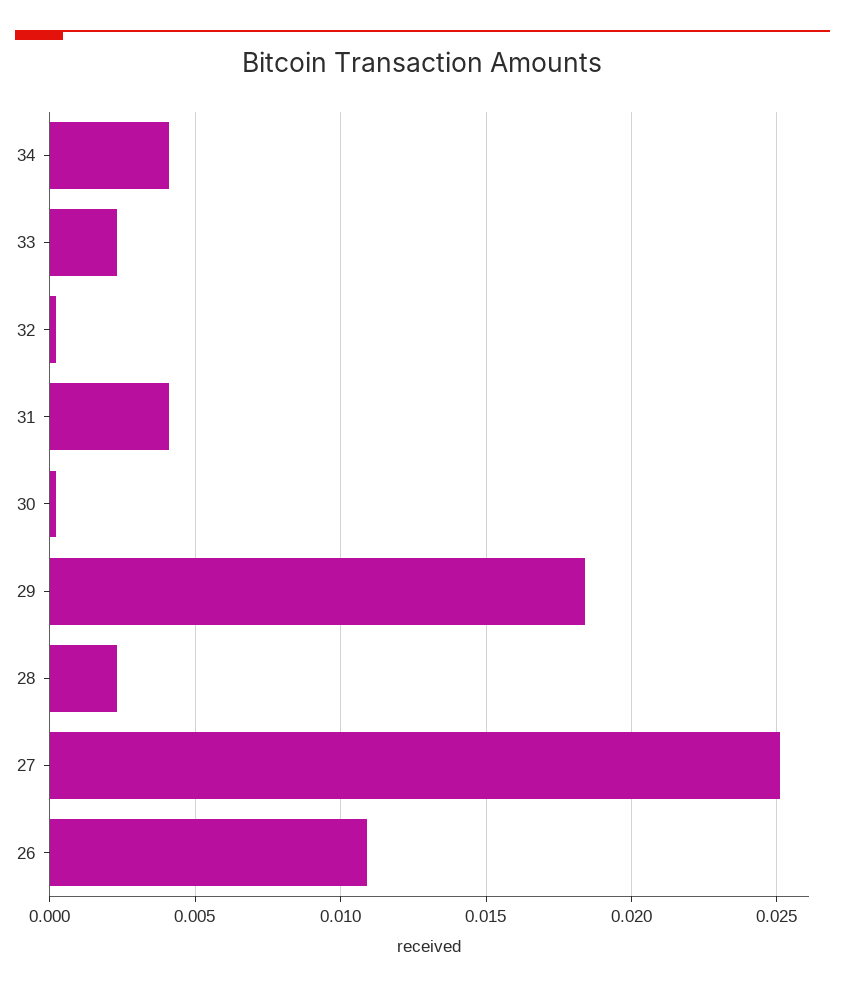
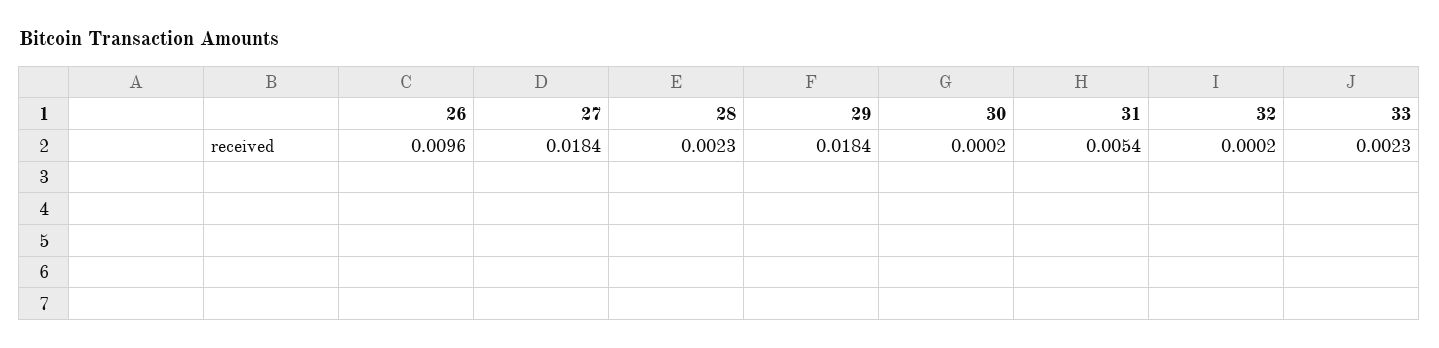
34: 0.004 -> none
31: 0.004 -> 0.0054
27: 0.025 -> 0.0184
26: 0.011 -> 0.0096

